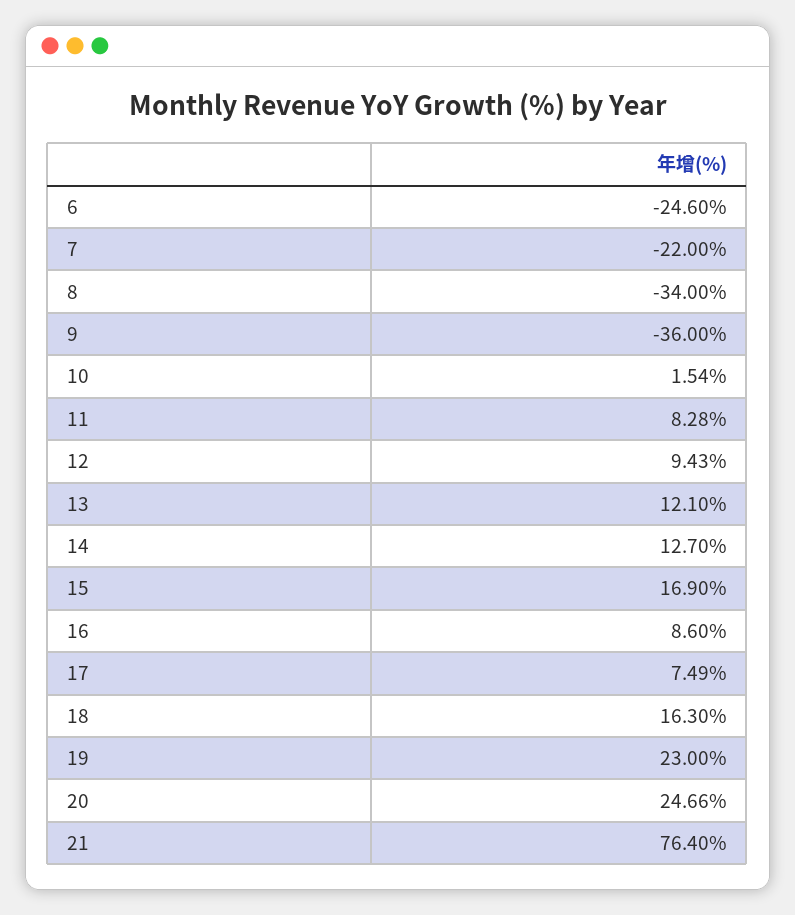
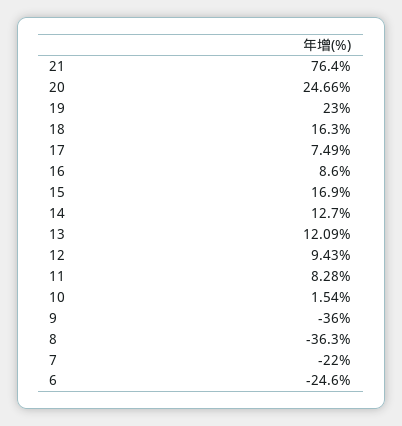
8: -34 -> -36.3
13: 12.1 -> 12.09

